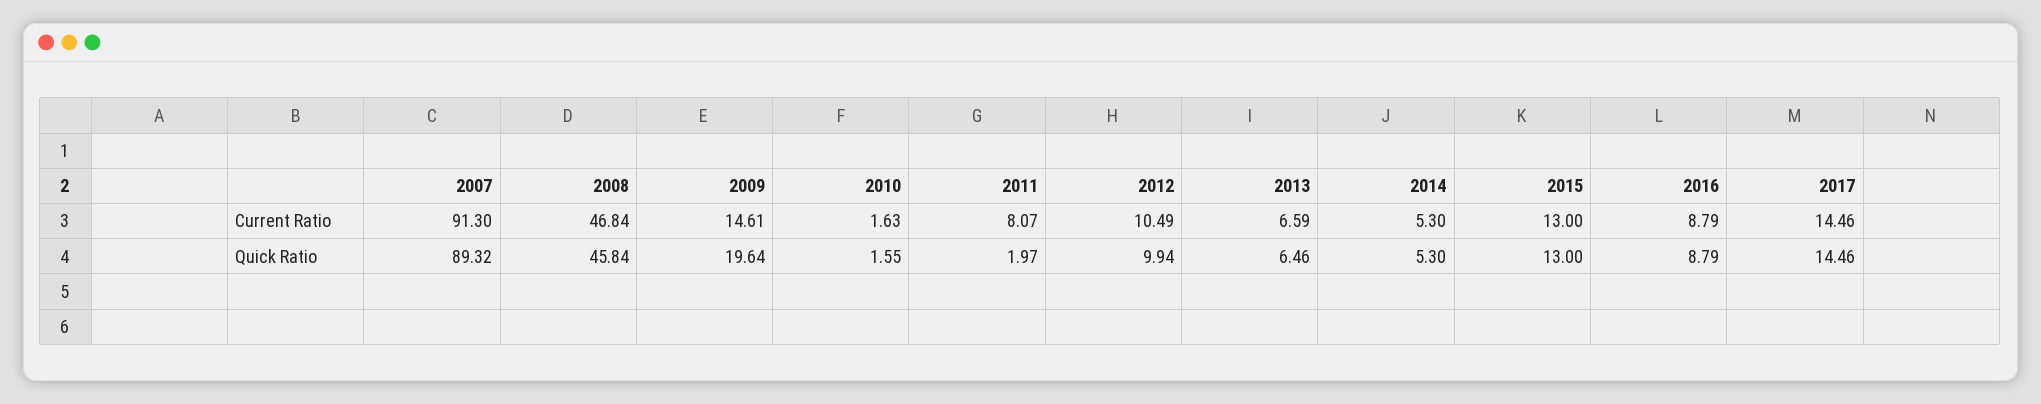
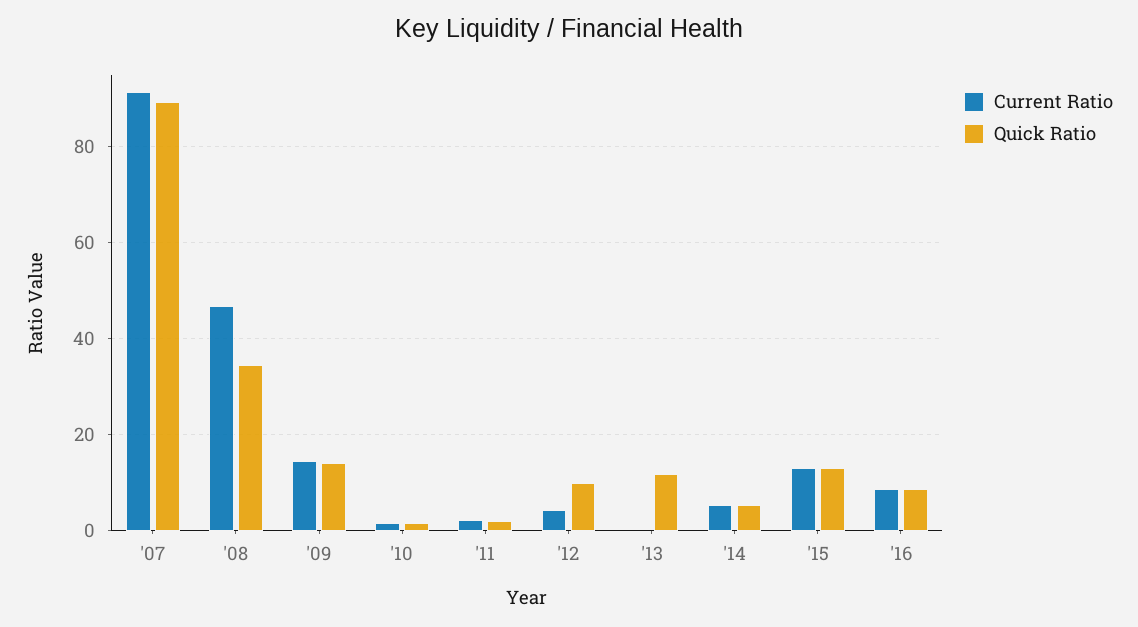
Current Ratio, 2011: 8.07 -> 2
Current Ratio, 2012: 10.49 -> 4
Current Ratio, 2013: 6.59 -> 0
Current Ratio, 2017: 14.46 -> none
Quick Ratio, 2008: 45.84 -> 34
Quick Ratio, 2009: 19.64 -> 14
Quick Ratio, 2013: 6.46 -> 12
Quick Ratio, 2017: 14.46 -> none

